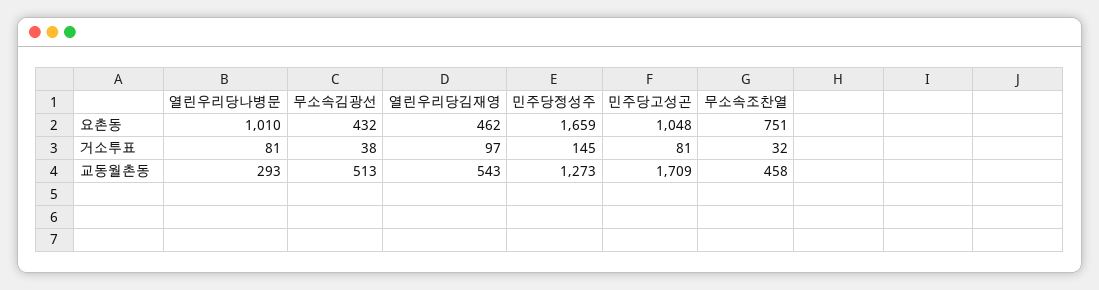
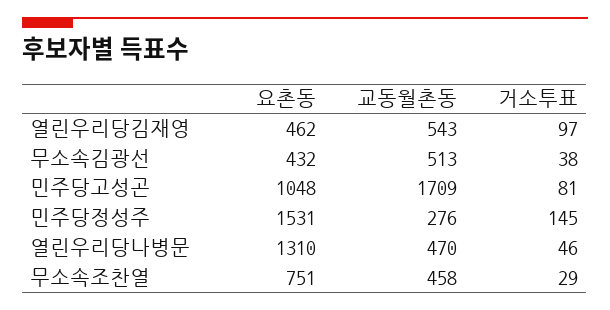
열린우리당나병문, 요촌동: 1010 -> 1310
민주당정성주, 요촌동: 1659 -> 1531
열린우리당나병문, 거소투표: 81 -> 46
무소속조찬열, 거소투표: 32 -> 29
열린우리당나병문, 교동월촌동: 293 -> 470
민주당정성주, 교동월촌동: 1273 -> 276

